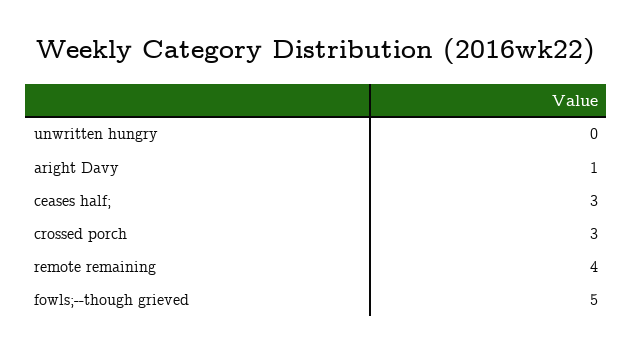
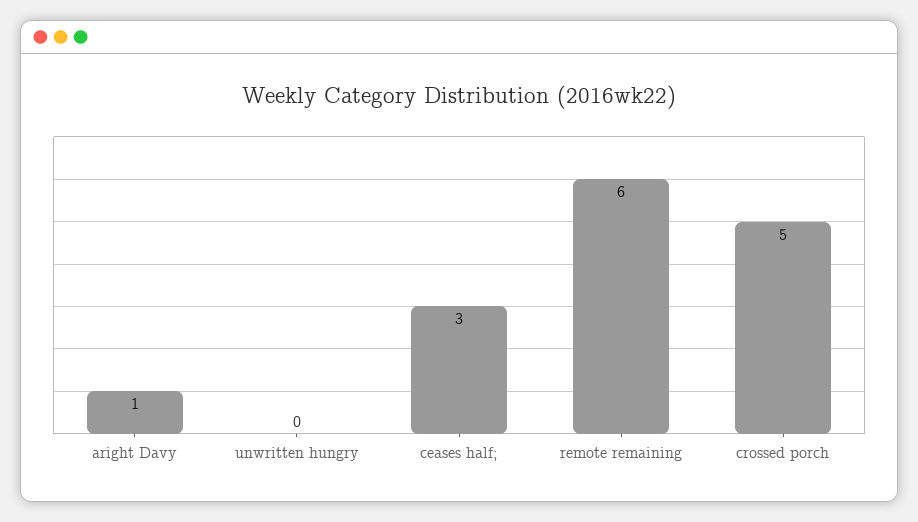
crossed porch: 3 -> 5
remote remaining: 4 -> 6
fowls;--though grieved: 5 -> none

